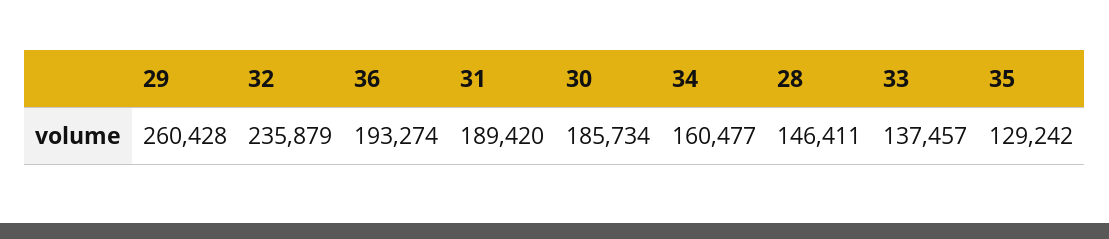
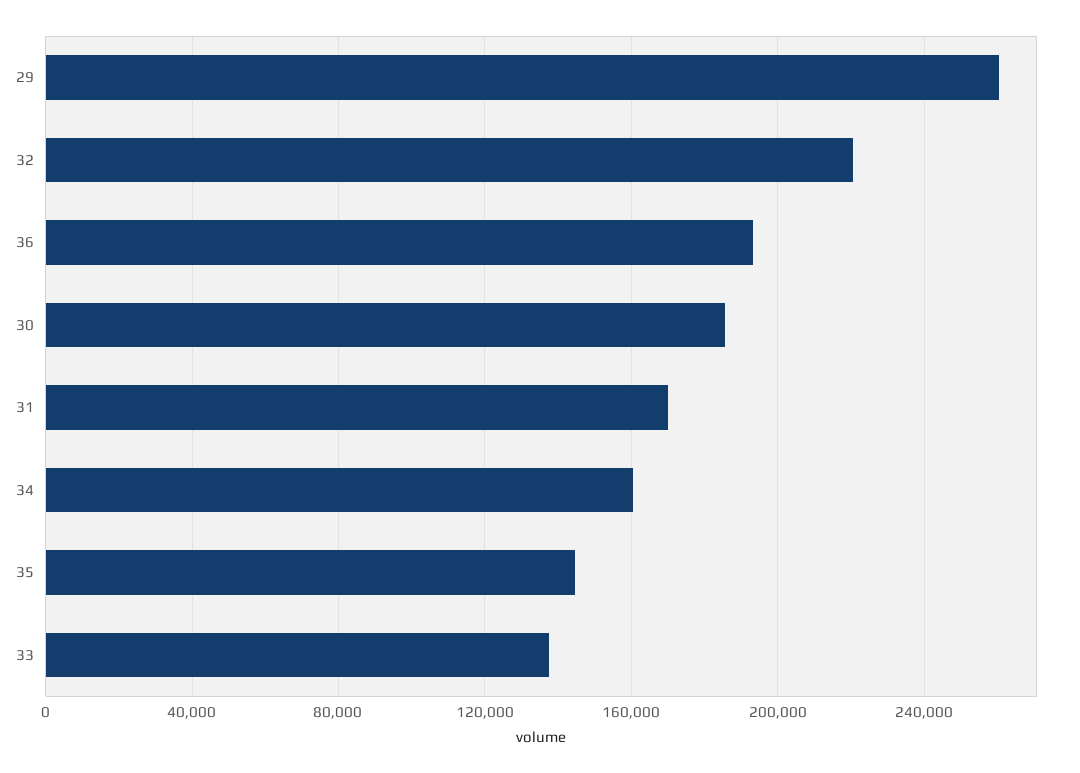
32: 235879 -> 220000
31: 189420 -> 170000
28: 146411 -> none
35: 129242 -> 145000

